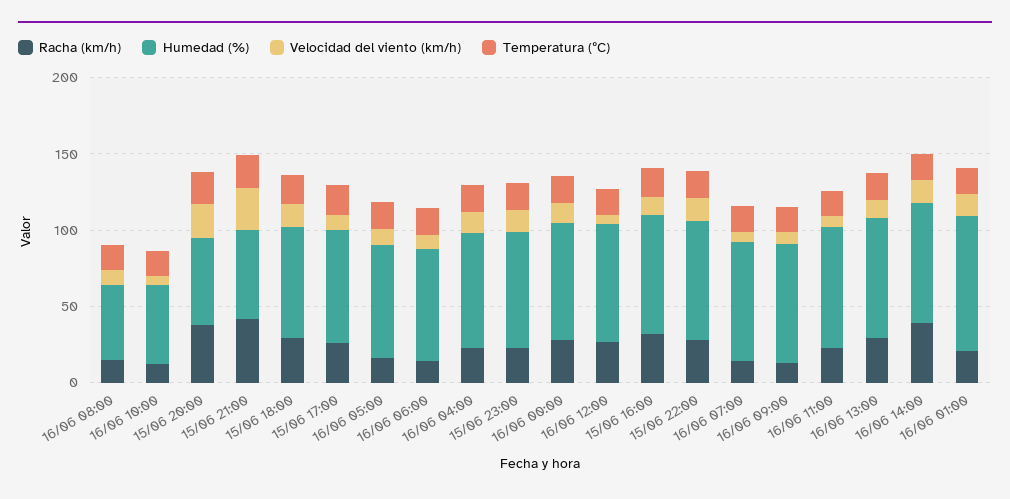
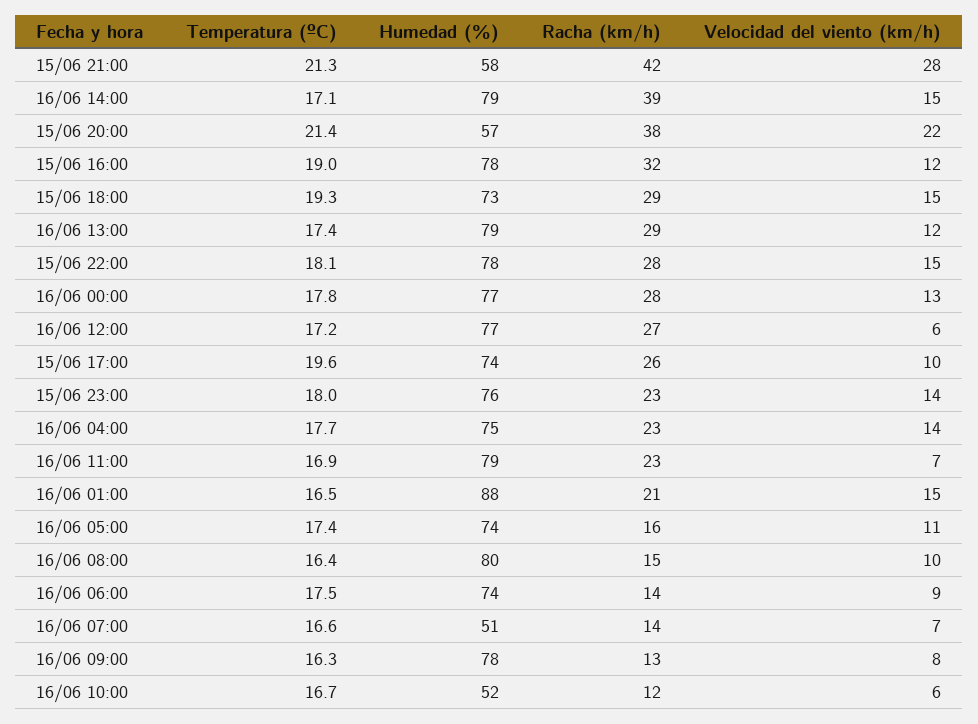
Humedad (%), 16/06 08:00: 50 -> 80
Humedad (%), 16/06 07:00: 80 -> 51

